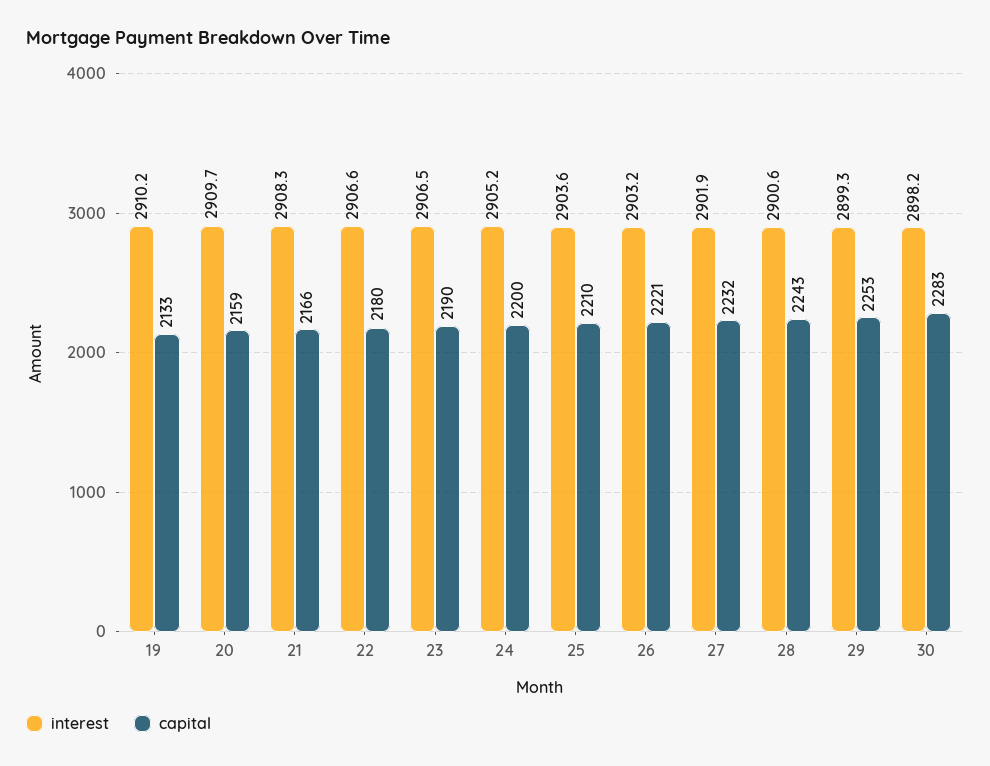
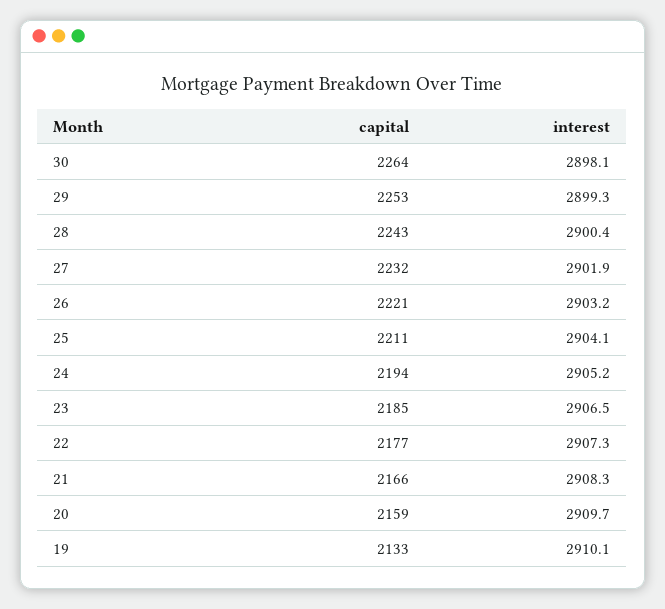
interest, 19: 2910.2 -> 2910.1
interest, 22: 2906.6 -> 2907.3
capital, 22: 2180 -> 2177
capital, 23: 2190 -> 2185
capital, 24: 2200 -> 2194
interest, 25: 2903.6 -> 2904.1
capital, 25: 2210 -> 2211
interest, 28: 2900.6 -> 2900.4
interest, 30: 2898.2 -> 2898.1
capital, 30: 2283 -> 2264

